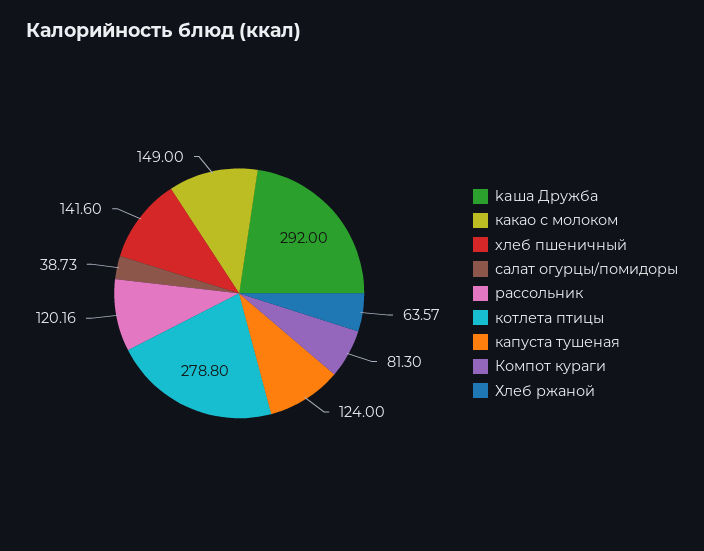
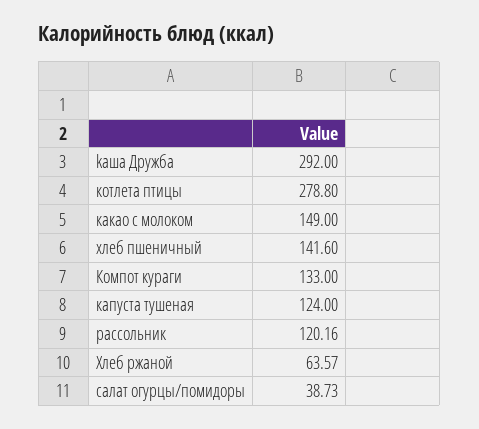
Компот кураги: 81.3 -> 133

